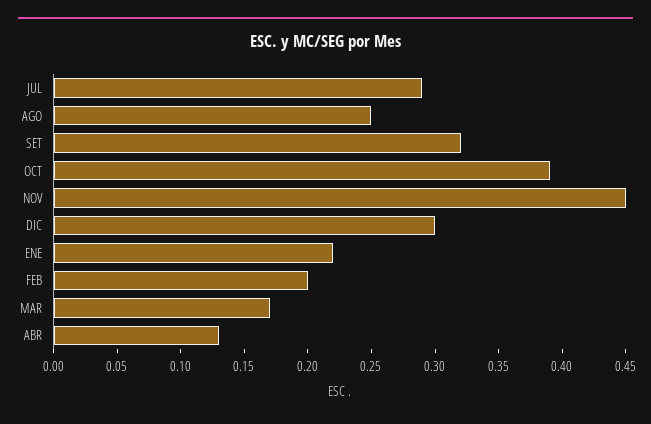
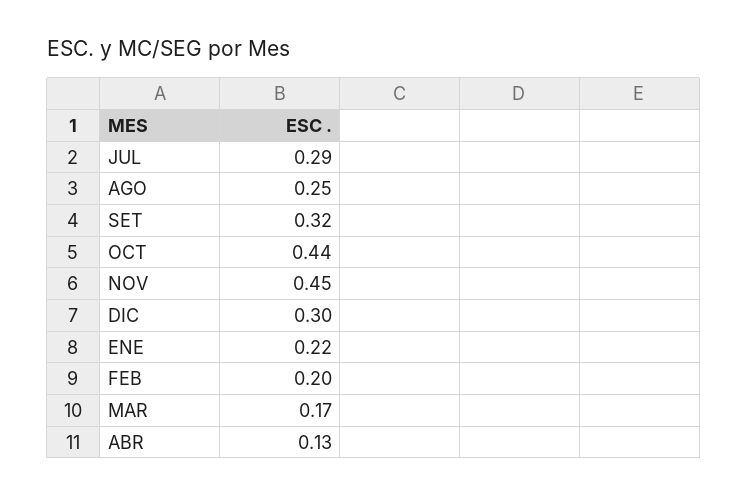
OCT: 0.39 -> 0.44

